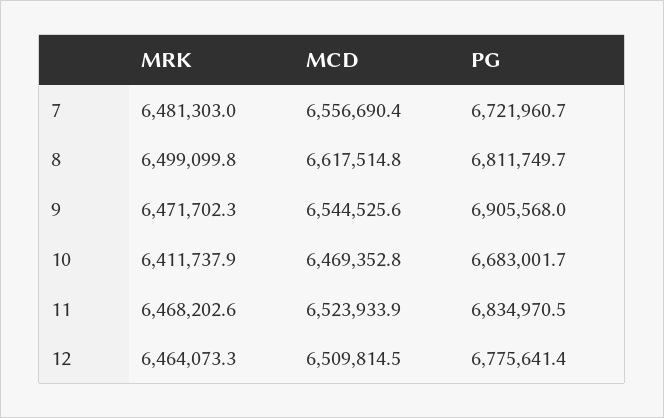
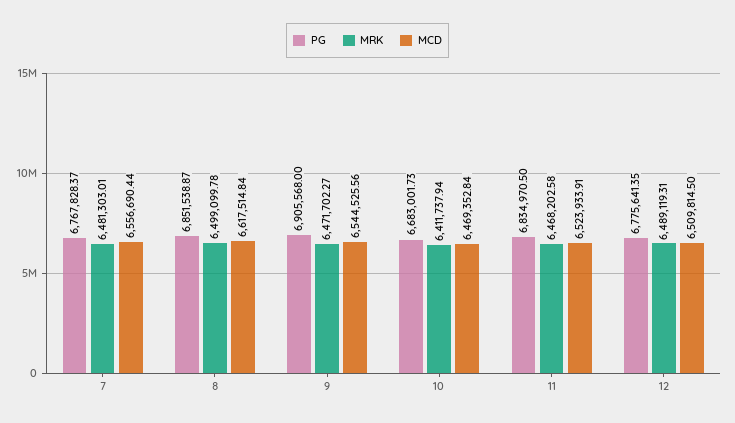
PG, 7: 6721960.7 -> 6767828.37
PG, 8: 6811749.7 -> 6851538.87
MRK, 12: 6464073.3 -> 6489119.31

